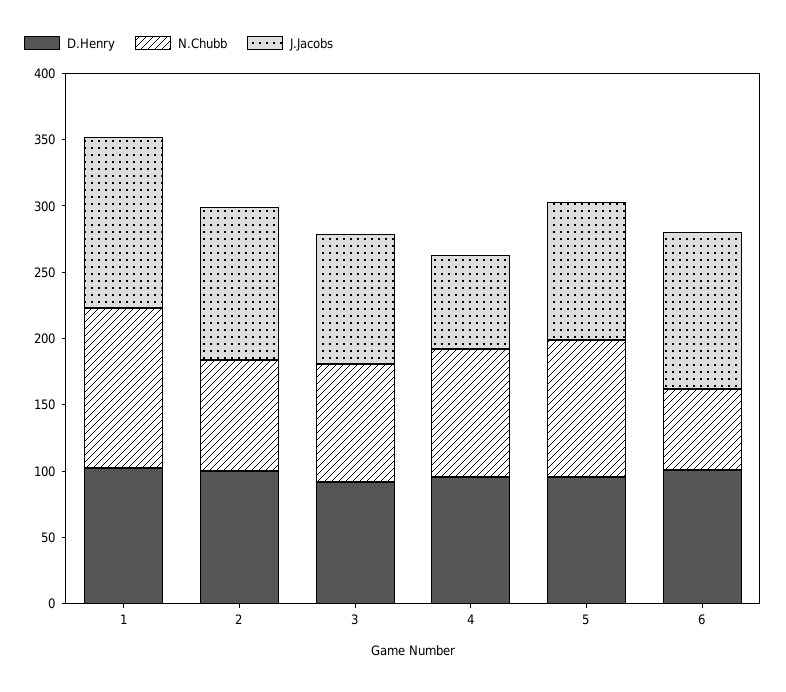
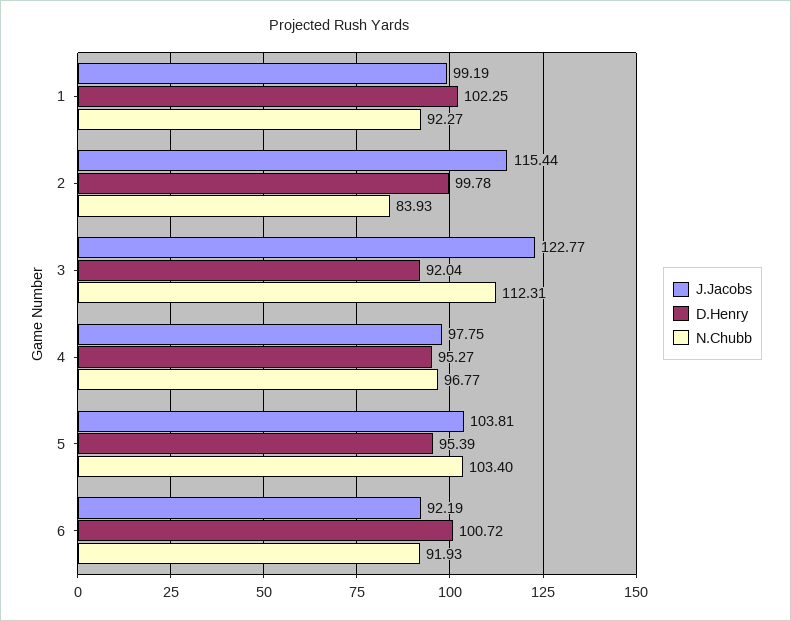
N.Chubb, 1: 120 -> 92.27
J.Jacobs, 1: 130 -> 99.19
N.Chubb, 3: 90 -> 112.31
J.Jacobs, 3: 100 -> 122.77
J.Jacobs, 4: 70 -> 97.75
N.Chubb, 6: 60 -> 91.93
J.Jacobs, 6: 120 -> 92.19

